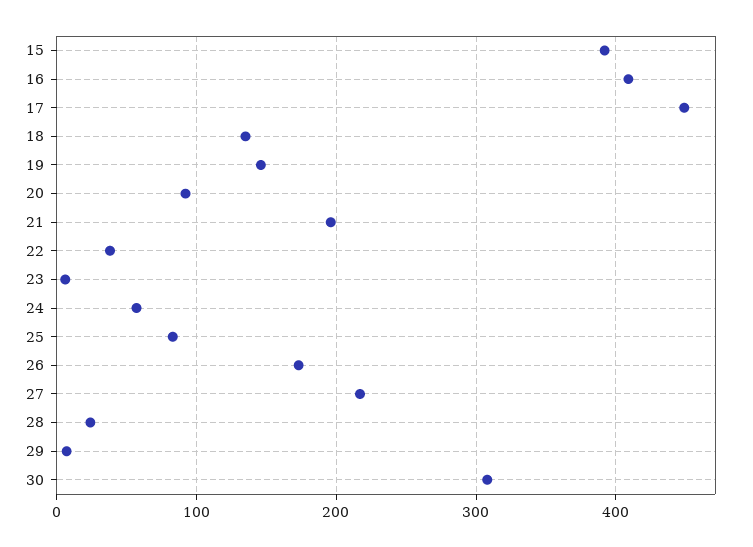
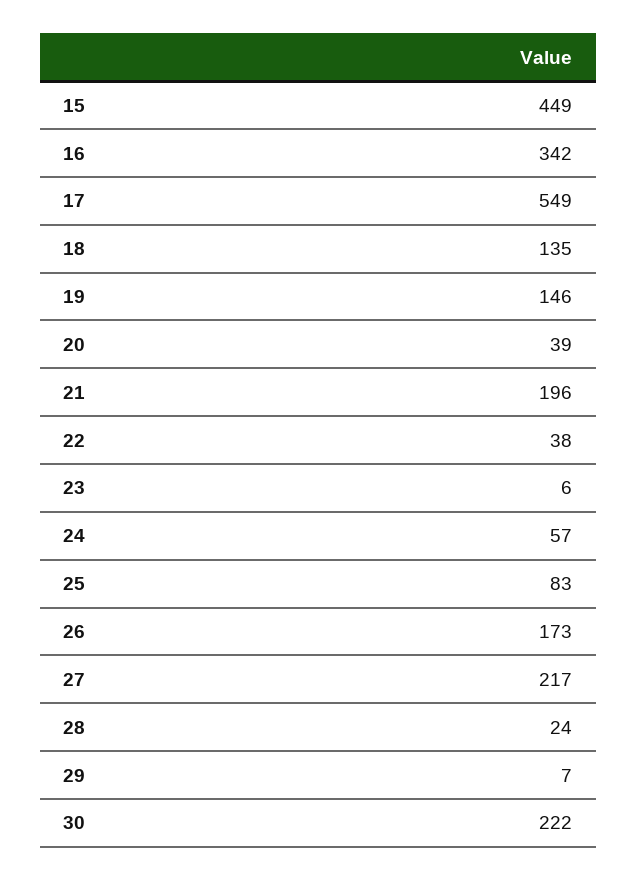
15: 390 -> 449
16: 410 -> 342
17: 450 -> 549
20: 90 -> 39
30: 310 -> 222

